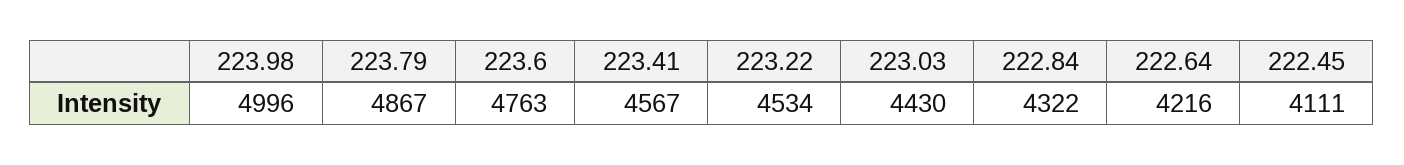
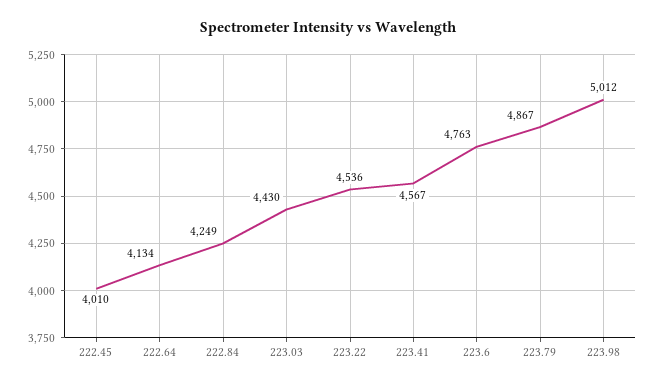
223.98: 4996 -> 5012
223.22: 4534 -> 4536
222.84: 4322 -> 4249
222.64: 4216 -> 4134
222.45: 4111 -> 4010

